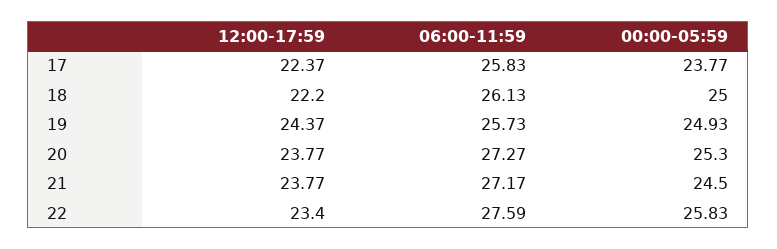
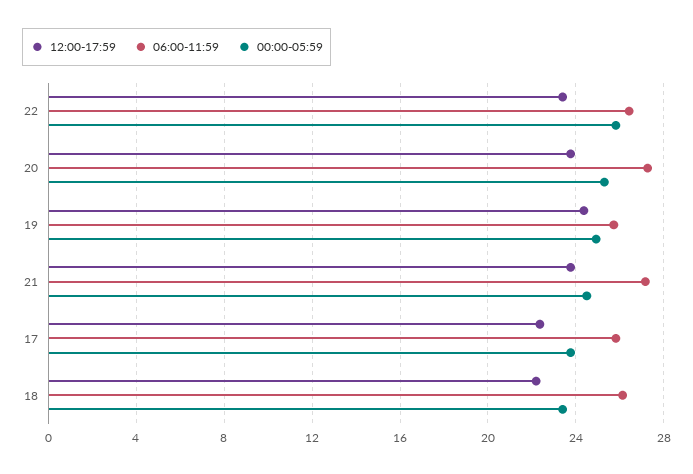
00:00-05:59, 18: 25 -> 23.5
06:00-11:59, 22: 27.59 -> 26.5

